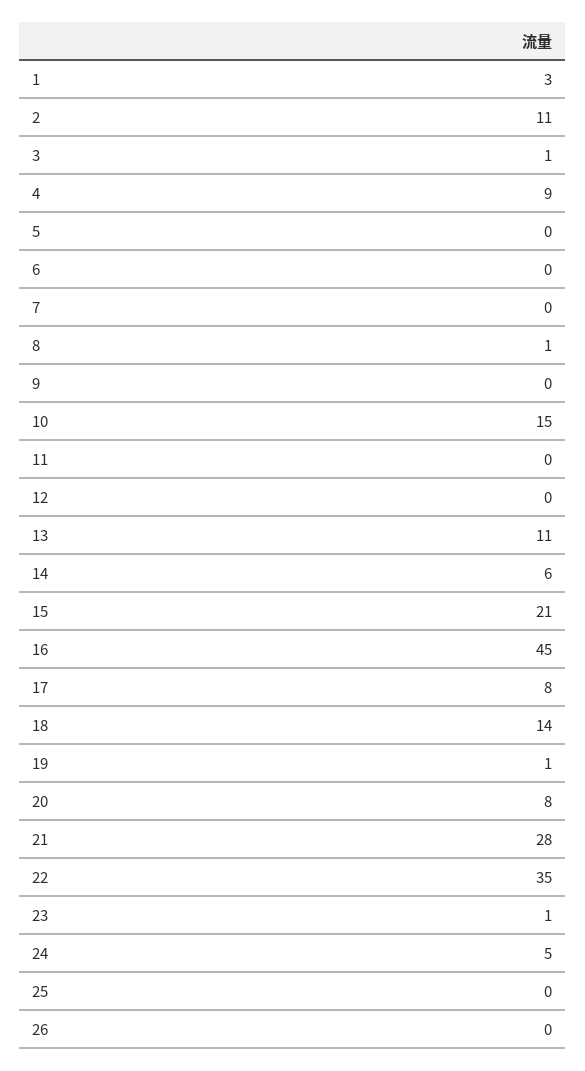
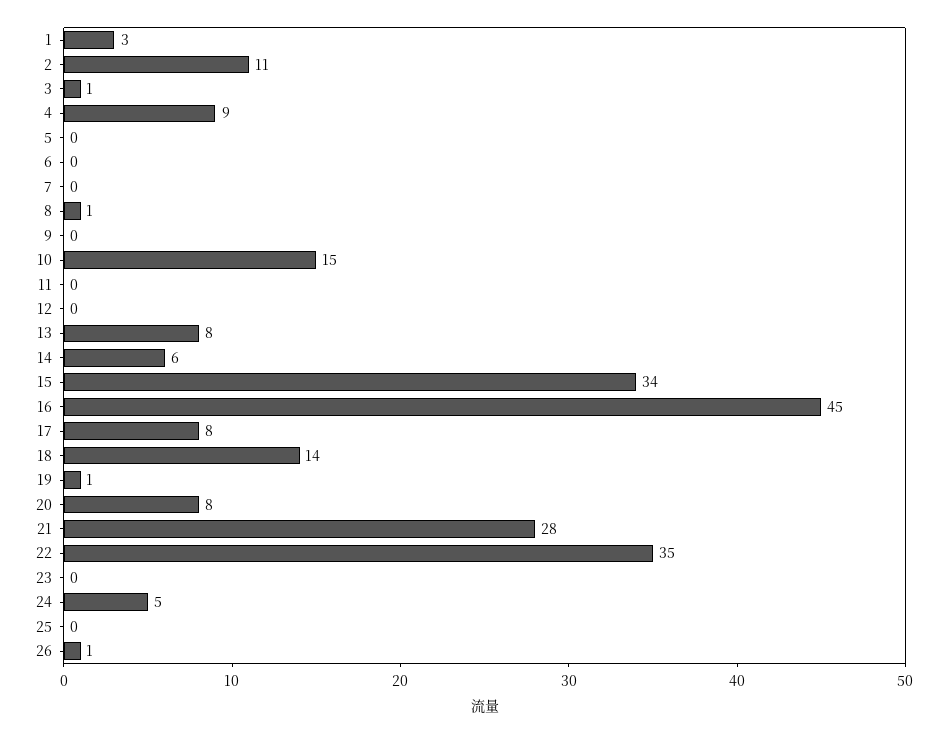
13: 11 -> 8
15: 21 -> 34
23: 1 -> 0
26: 0 -> 1

